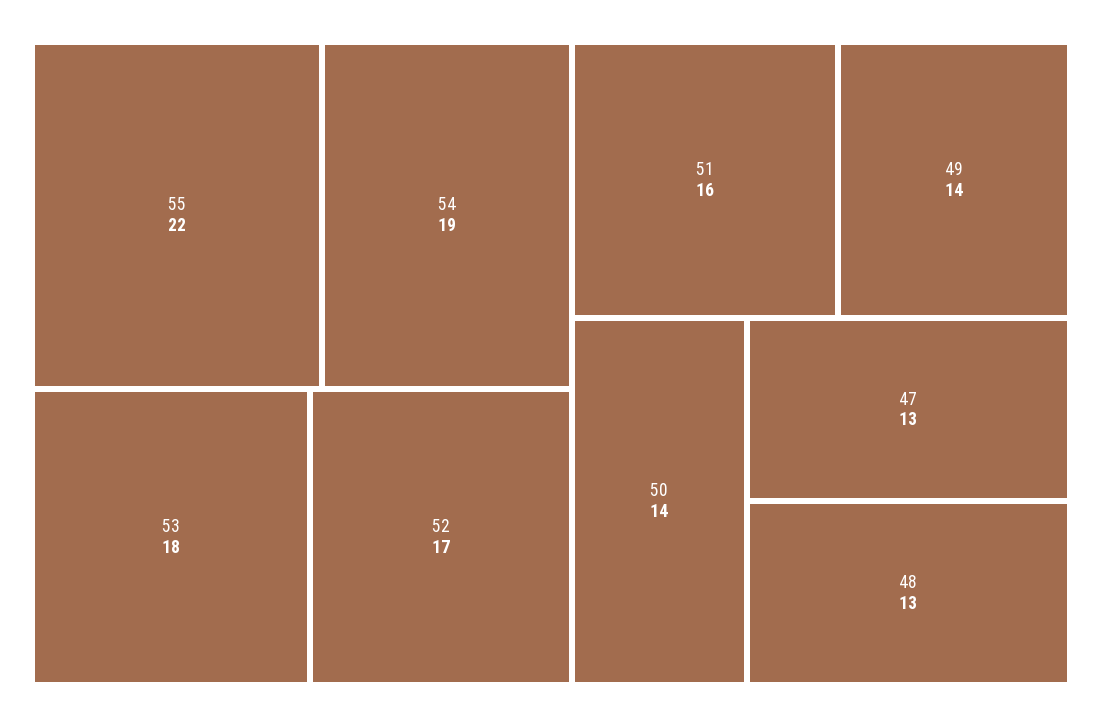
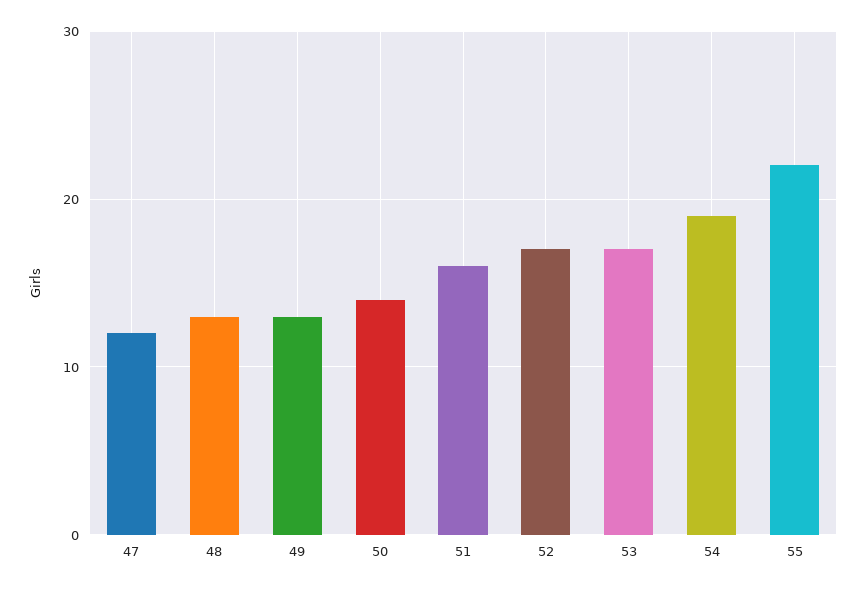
53: 18 -> 17
49: 14 -> 13
47: 13 -> 12

